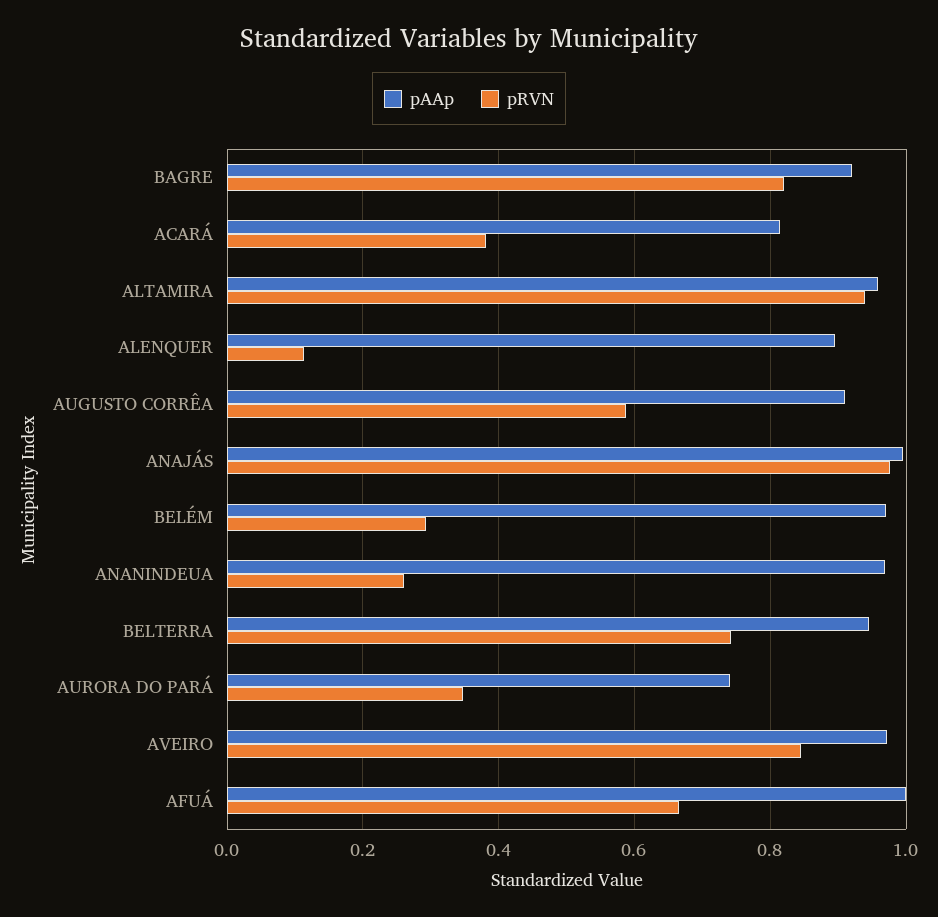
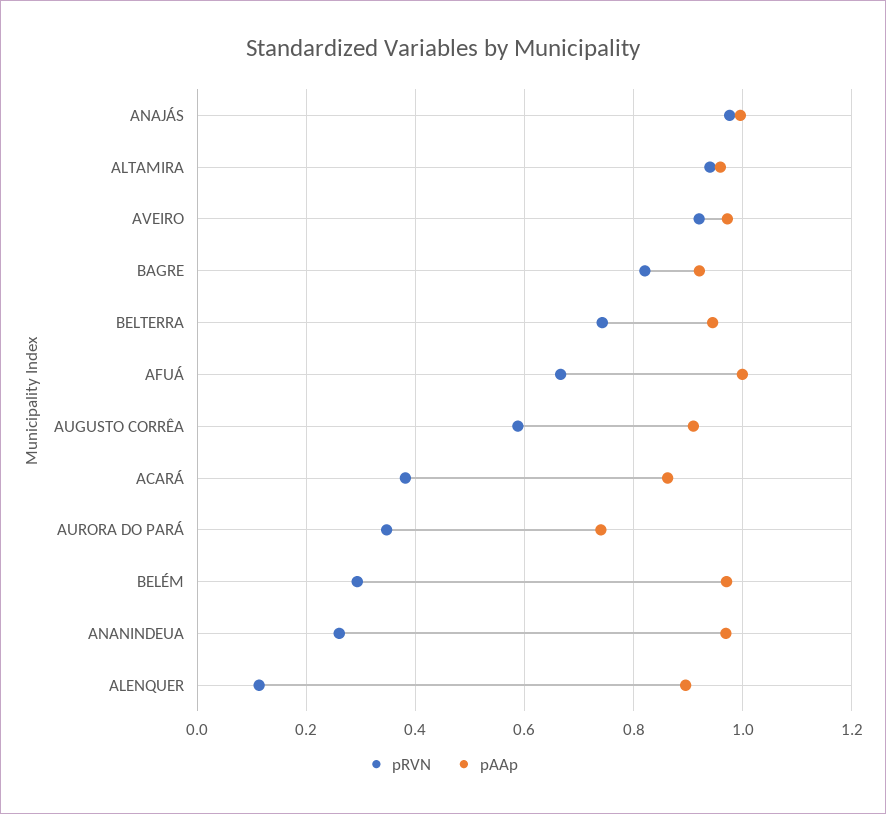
pAAp, ACARÁ: 0.82 -> 0.86
pRVN, AVEIRO: 0.84 -> 0.92

